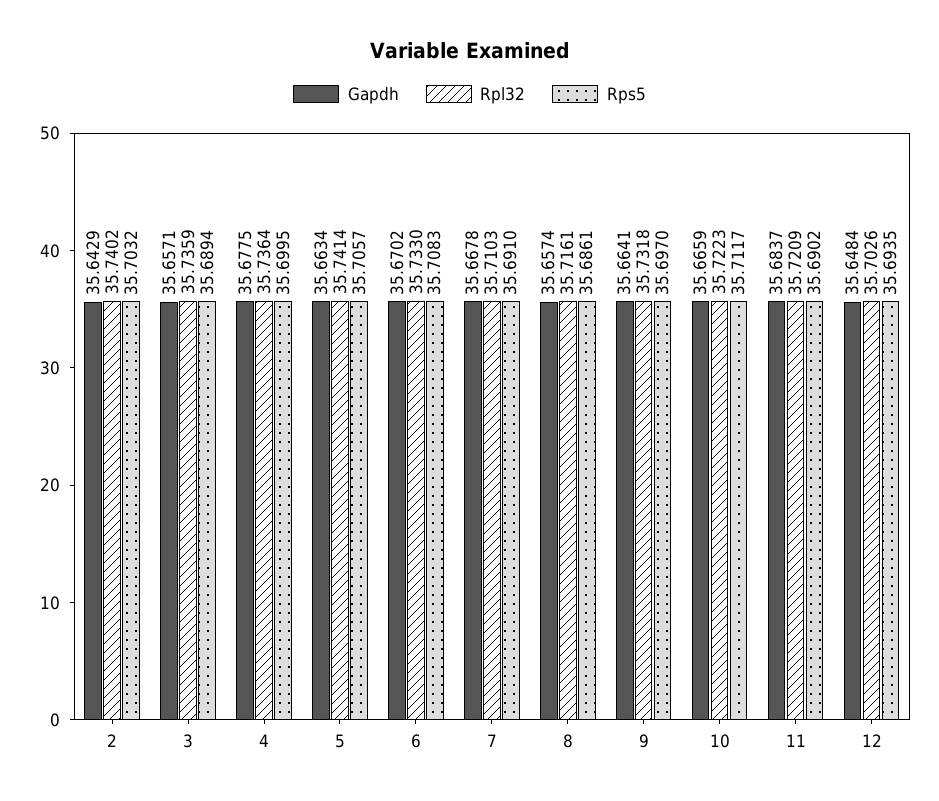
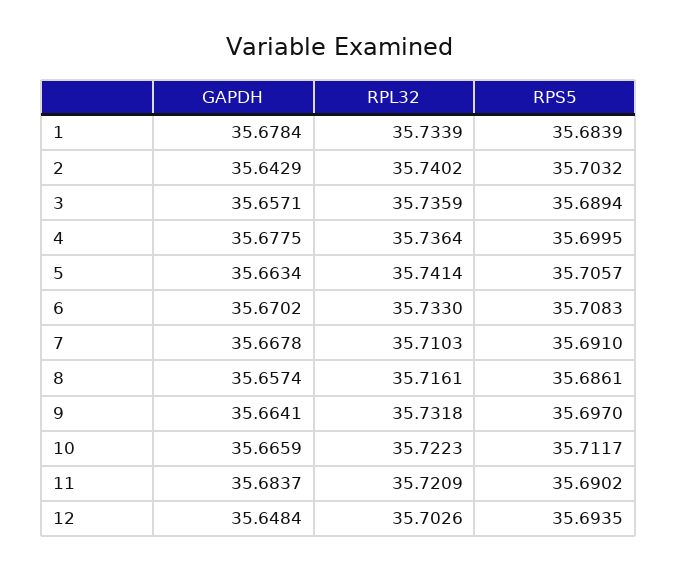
Gapdh, 1: none -> 35.6784
Rpl32, 1: none -> 35.7339
Rps5, 1: none -> 35.6839

